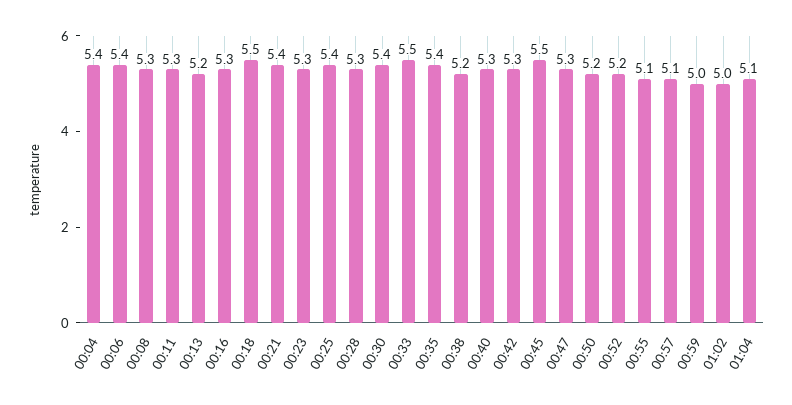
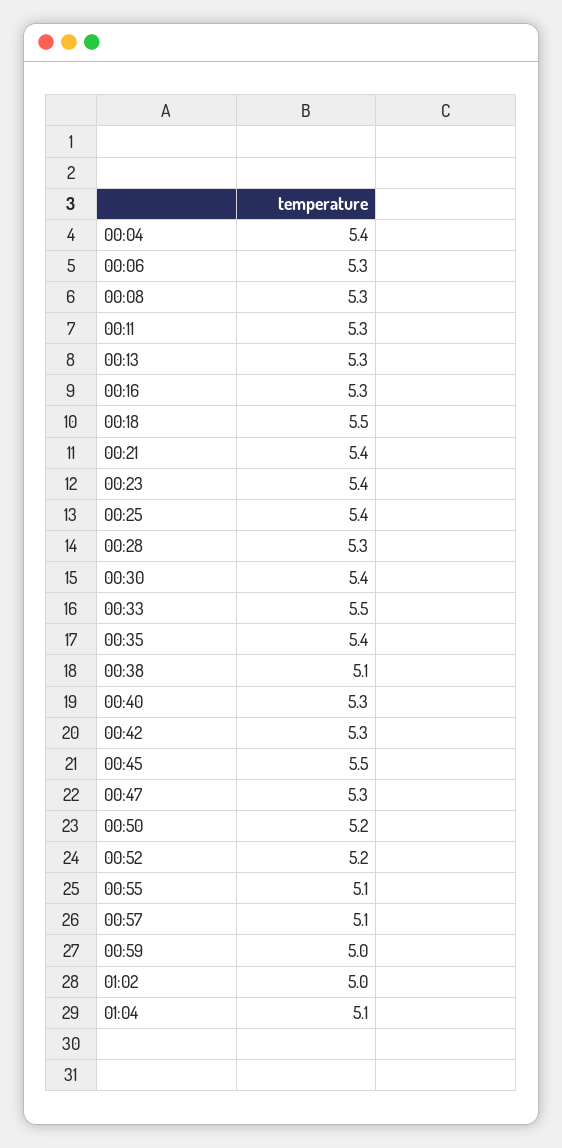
00:06: 5.4 -> 5.3
00:13: 5.2 -> 5.3
00:23: 5.3 -> 5.4
00:38: 5.2 -> 5.1

